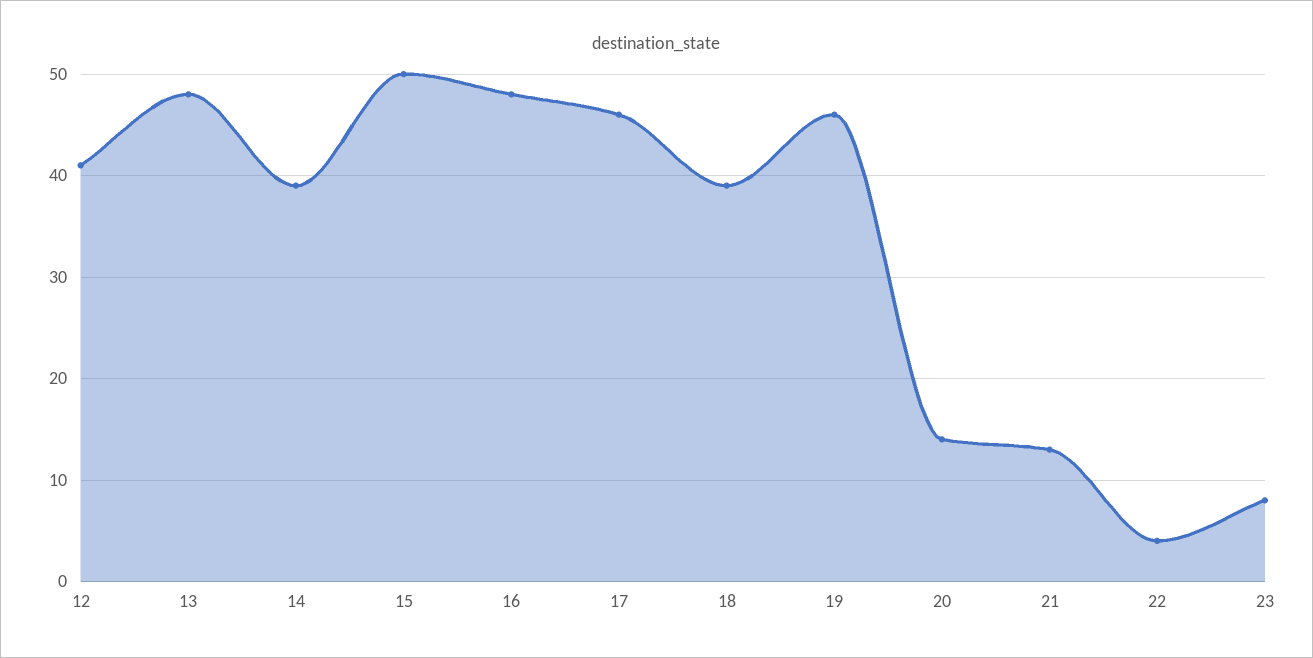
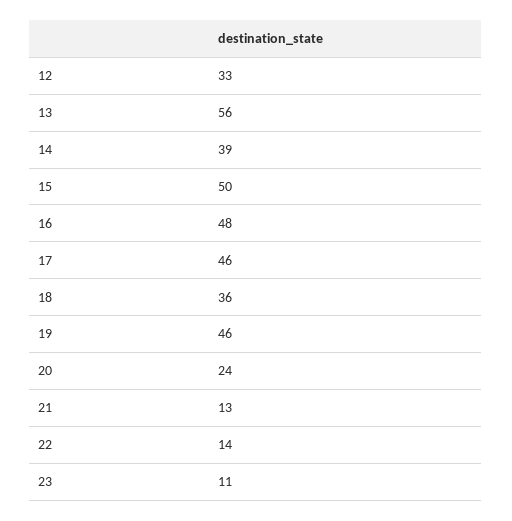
12: 41 -> 33
13: 48 -> 56
18: 39 -> 36
20: 14 -> 24
22: 4 -> 14
23: 8 -> 11

